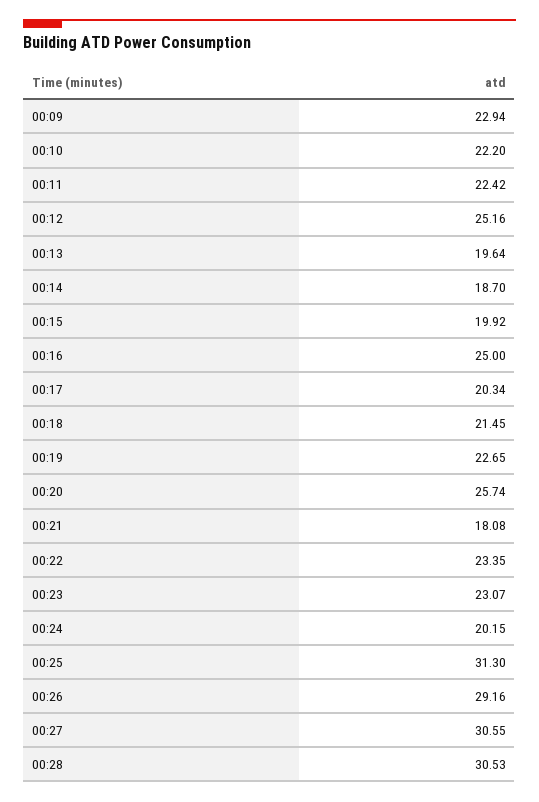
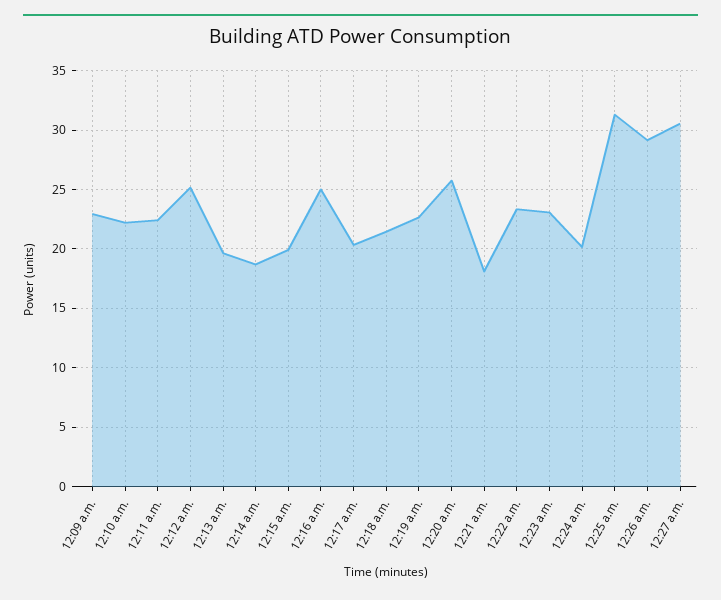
00:28: 30.53 -> none

